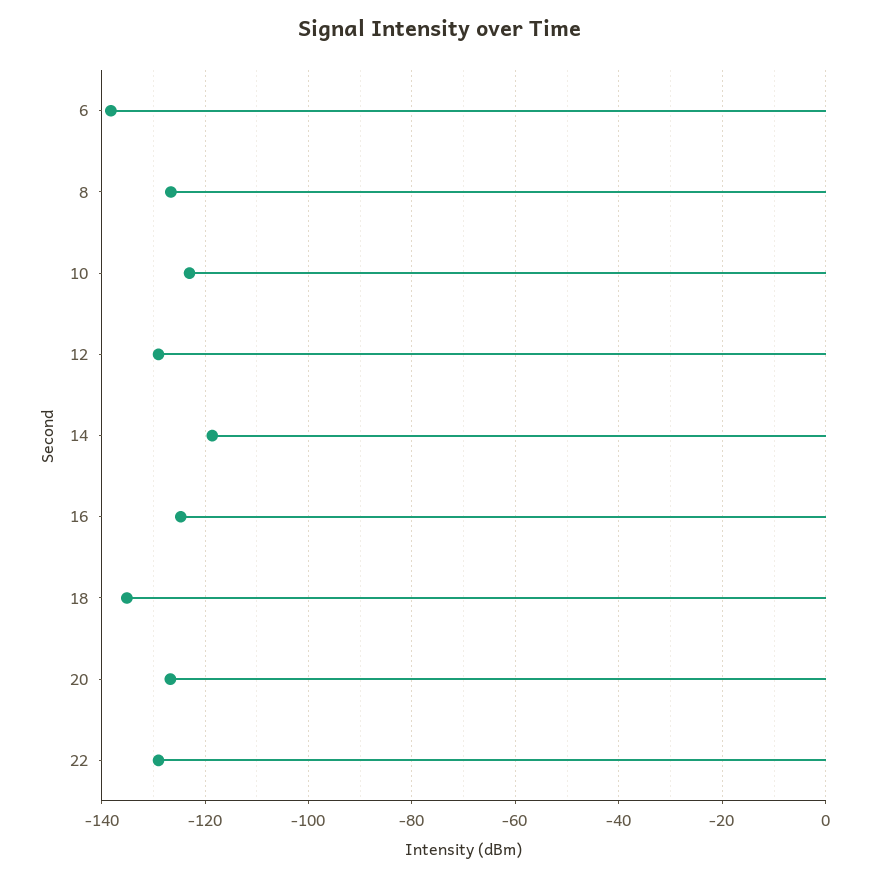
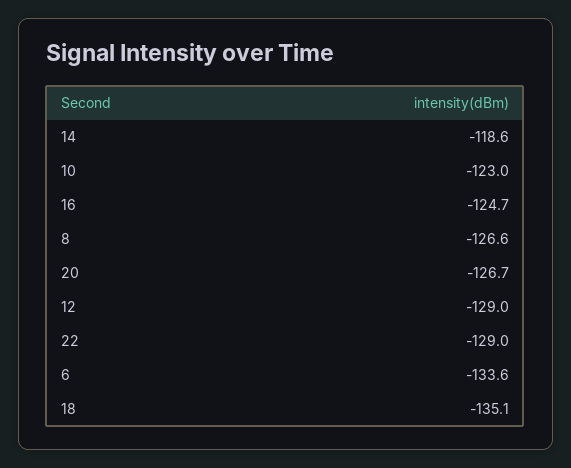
6: -138 -> -133.6

